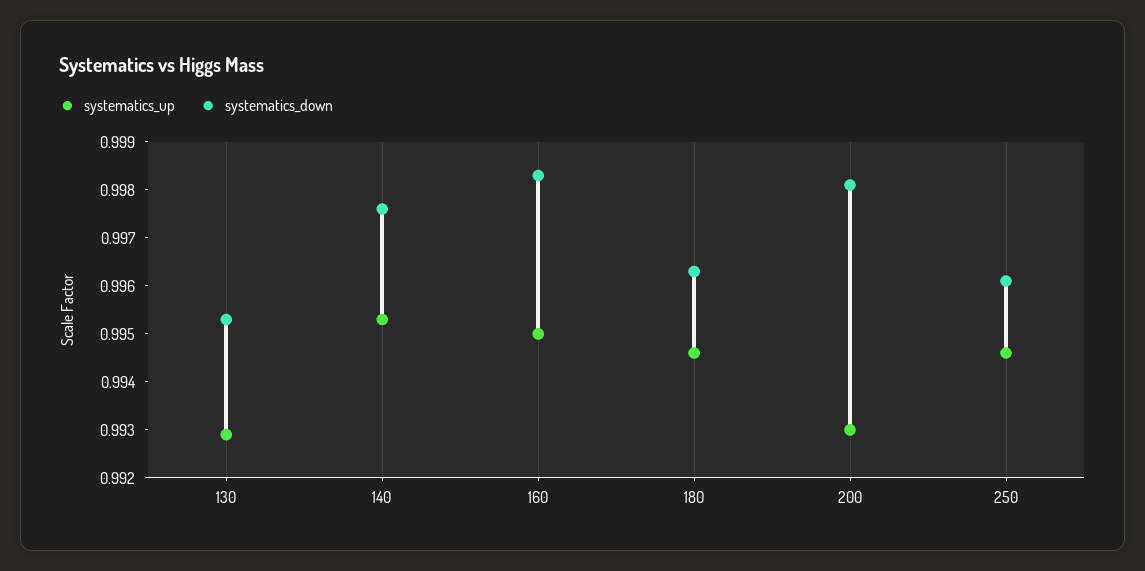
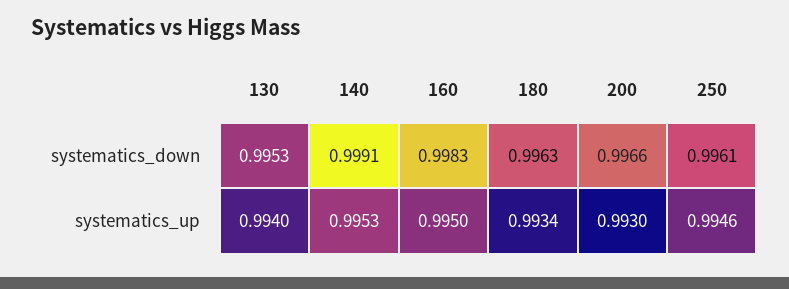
systematics_up, 130: 0.993 -> 0.994
systematics_down, 140: 0.9975 -> 0.9991
systematics_up, 180: 0.9945 -> 0.9934
systematics_down, 200: 0.998 -> 0.9966

